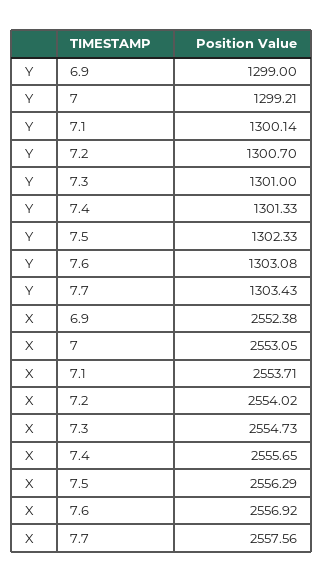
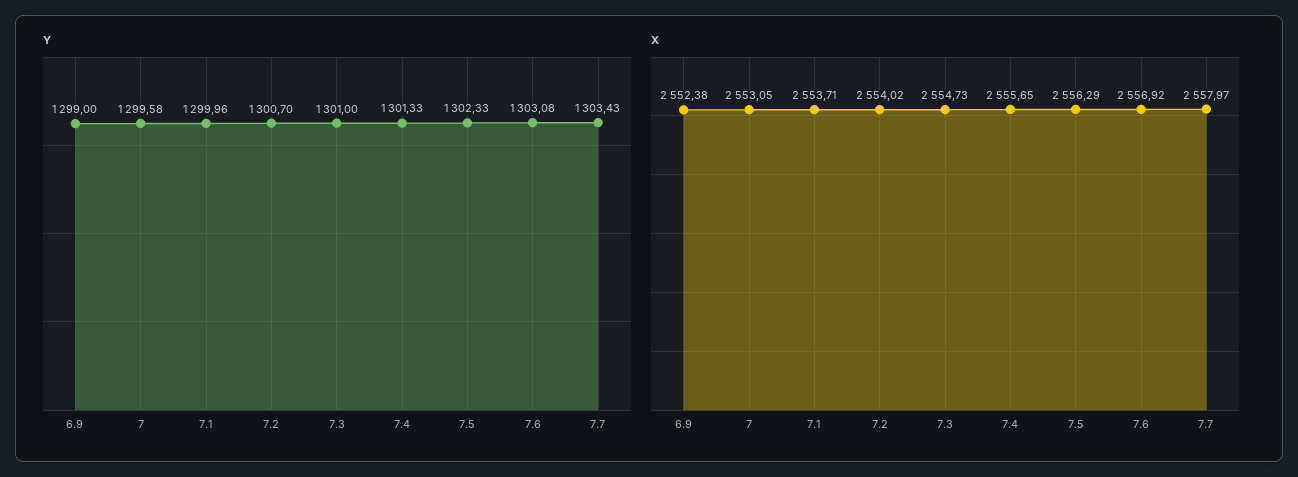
Y, 7: 1299.21 -> 1299.58
Y, 7.1: 1300.14 -> 1299.96
X, 7.7: 2557.56 -> 2557.97

